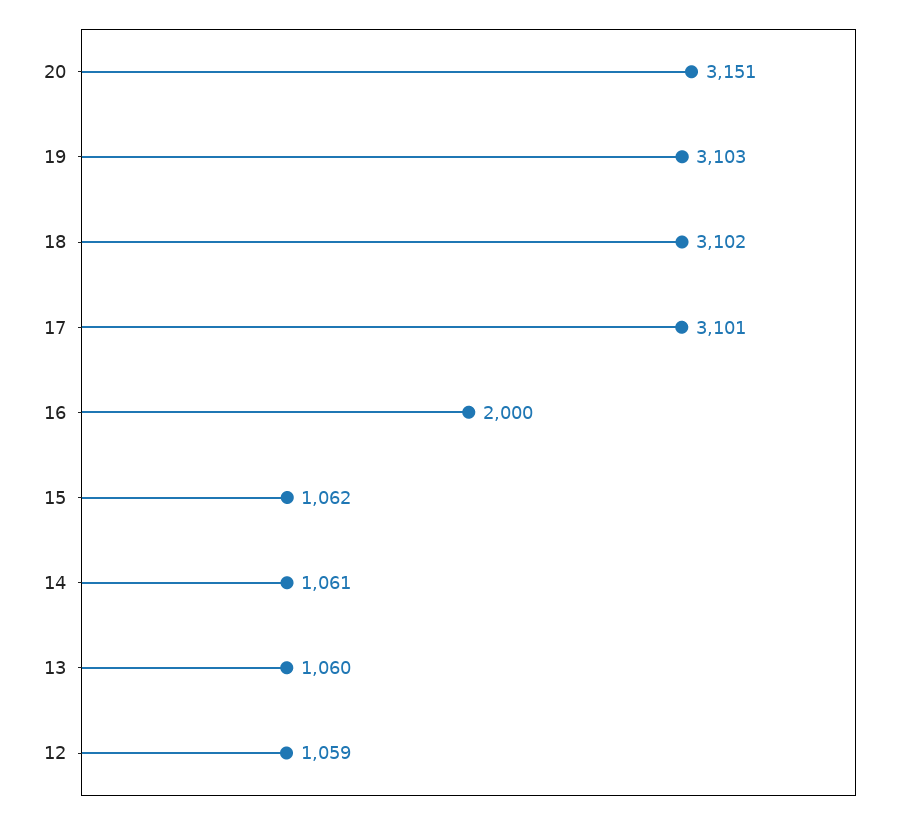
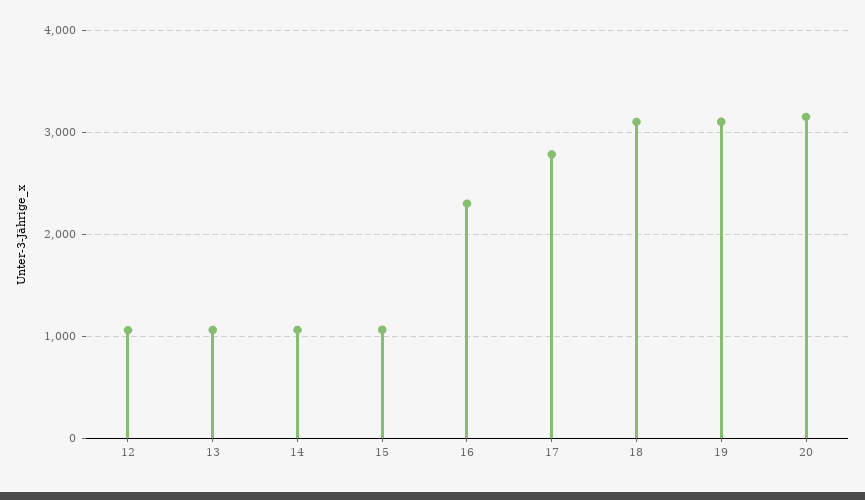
17: 3101 -> 2800
16: 2000 -> 2300

